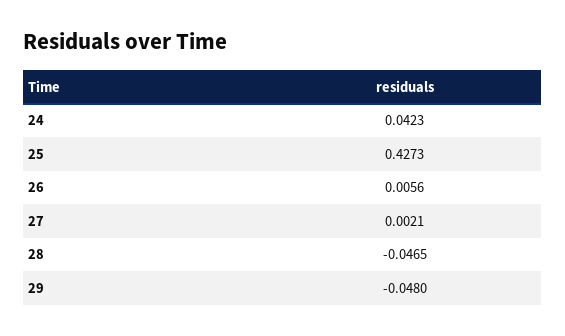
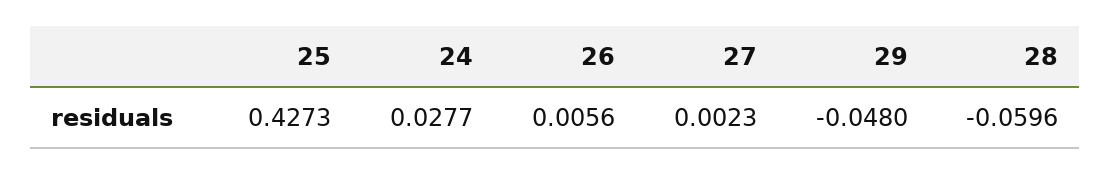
24: 0.0423 -> 0.0277
27: 0.0021 -> 0.0023
28: -0.0465 -> -0.0596

